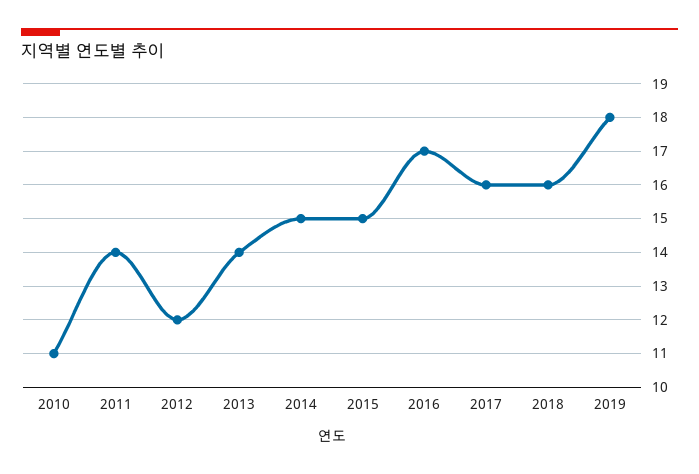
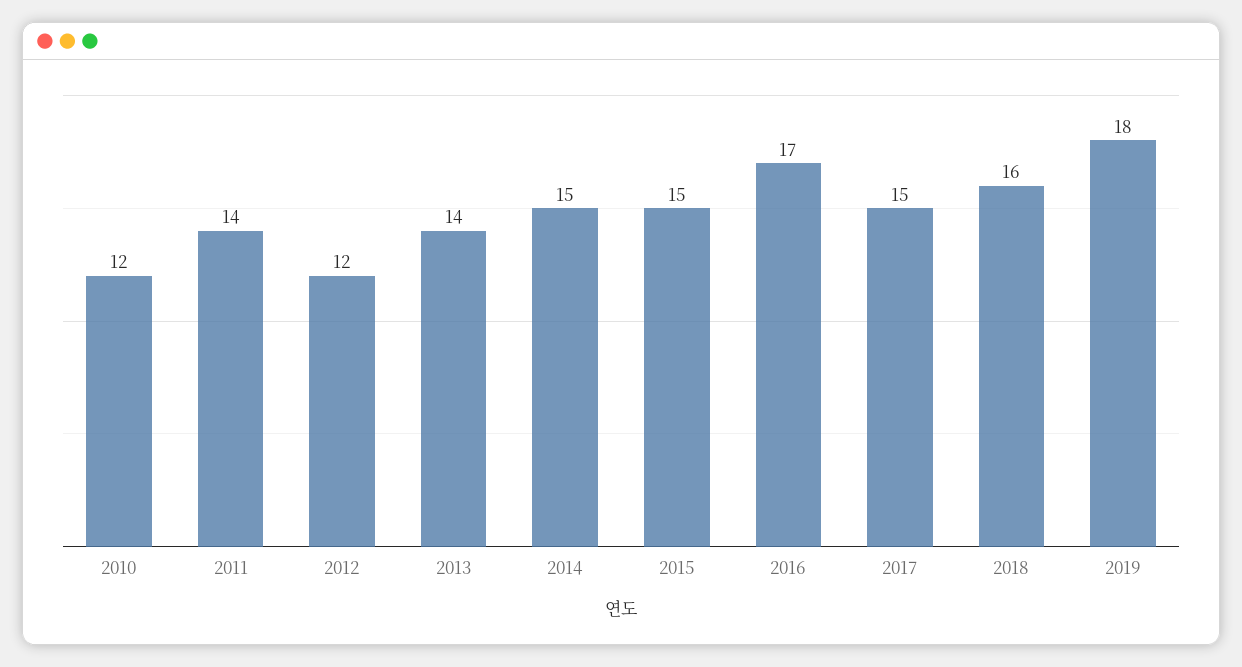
2010: 11 -> 12
2017: 16 -> 15

